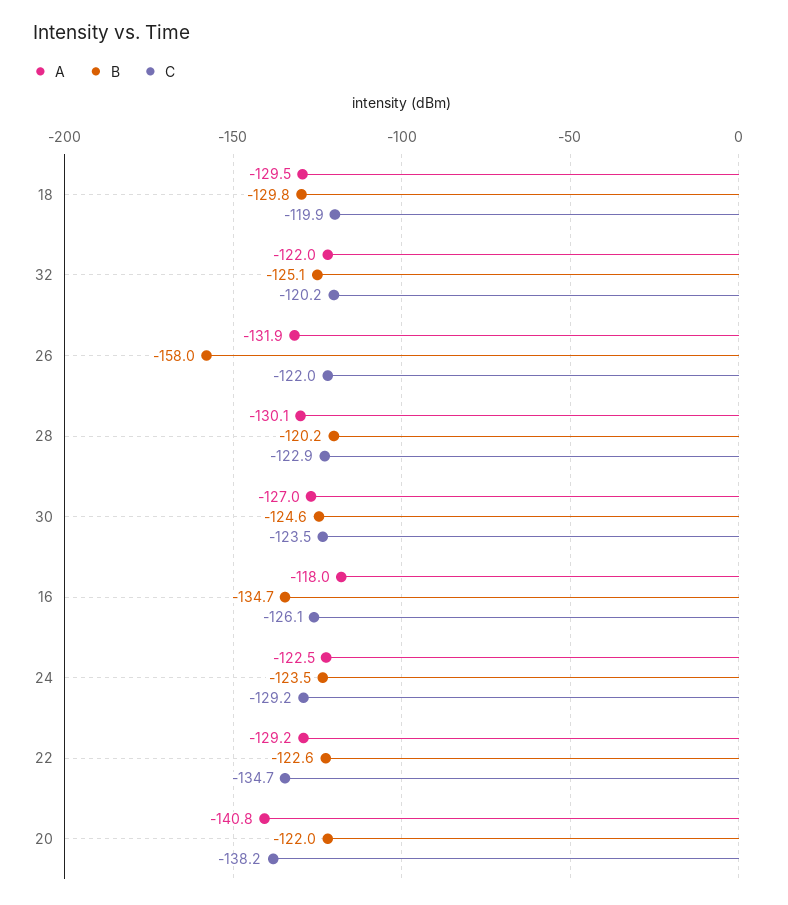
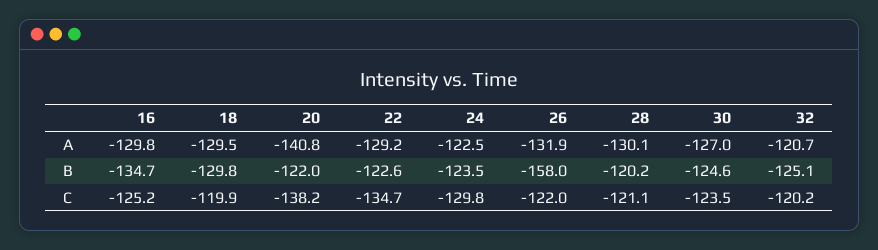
A, 32: -122 -> -120.7
C, 28: -122.9 -> -121.1
A, 16: -118 -> -129.8
C, 16: -126.1 -> -125.2
C, 24: -129.2 -> -129.8

